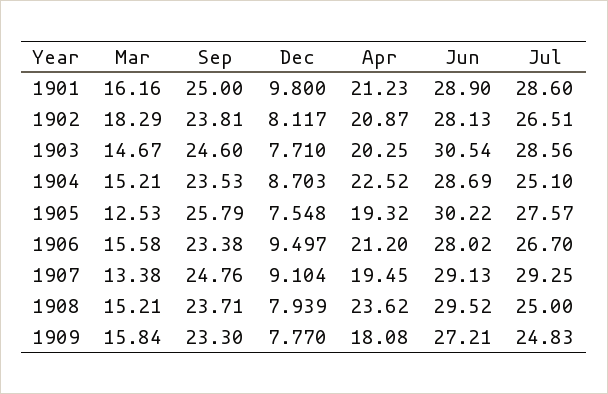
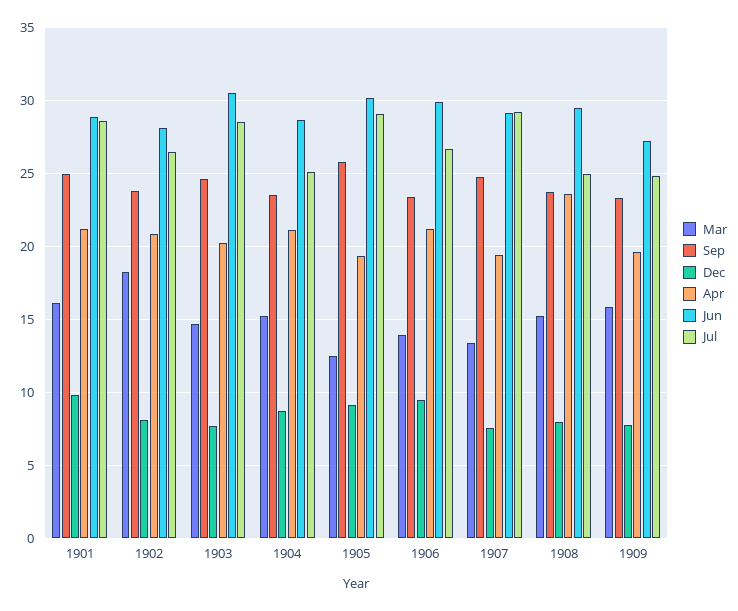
Apr, 1904: 22.52 -> 21
Dec, 1905: 7.548 -> 9
Jul, 1905: 27.57 -> 29
Mar, 1906: 15.58 -> 14
Jun, 1906: 28.02 -> 30
Dec, 1907: 9.104 -> 7.5
Apr, 1909: 18.08 -> 19.5

